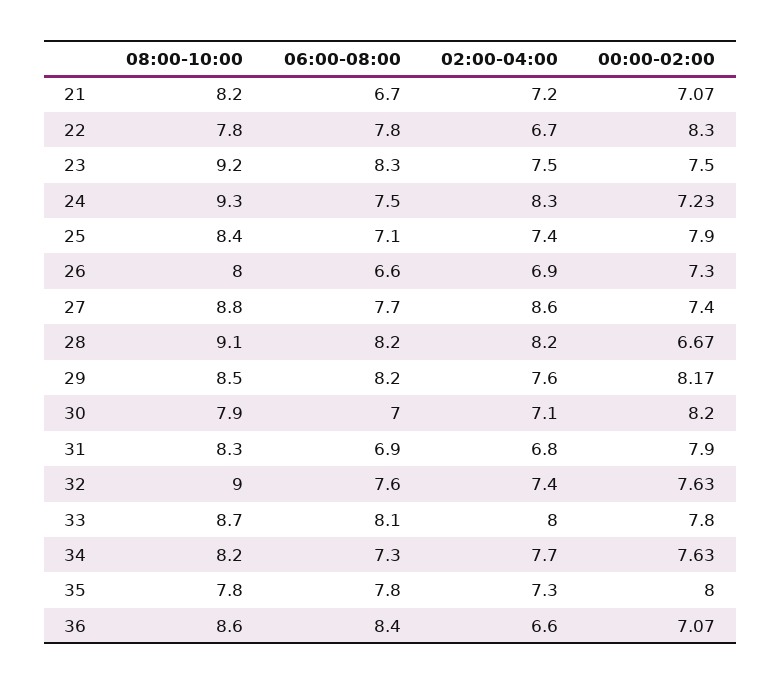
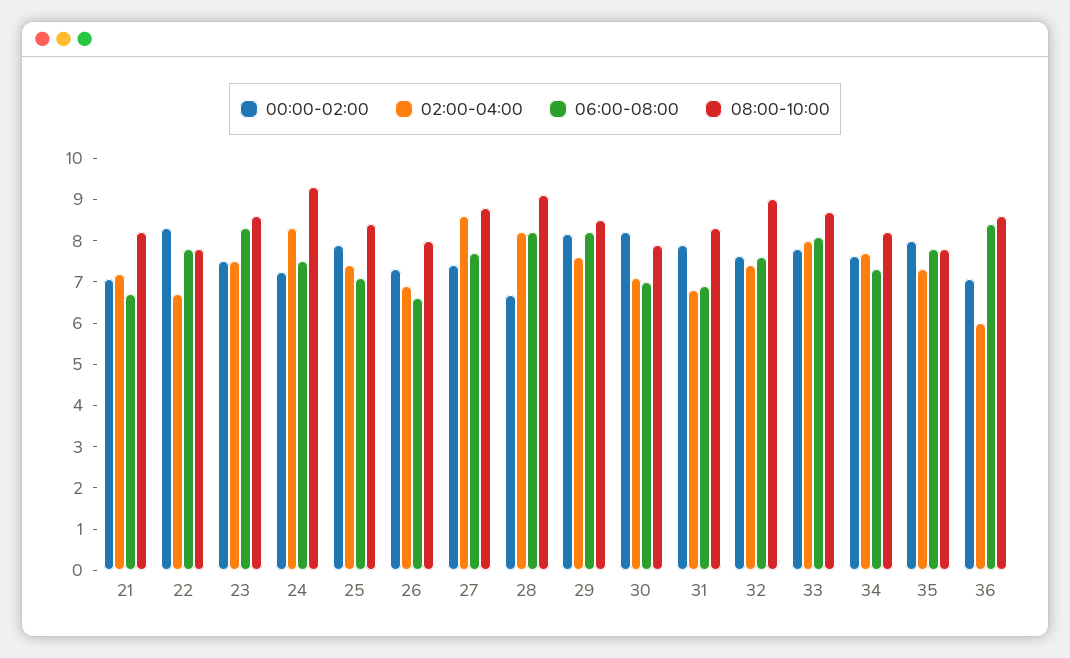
08:00-10:00, 23: 9.2 -> 8.6
02:00-04:00, 36: 6.6 -> 6

